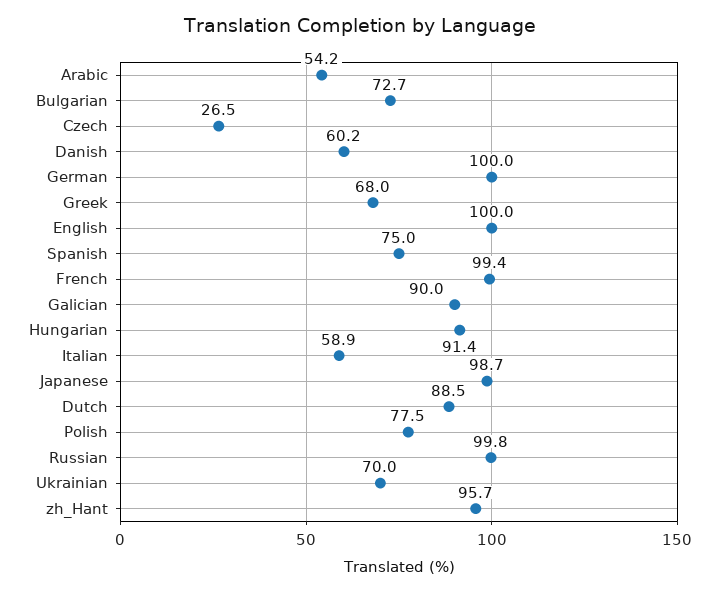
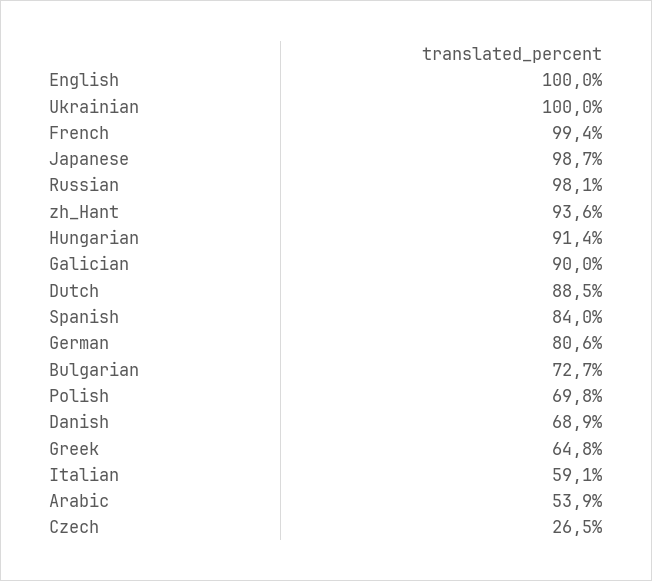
Arabic: 54.2 -> 53.9
Danish: 60.2 -> 68.9
German: 100 -> 80.6
Greek: 68 -> 64.8
Spanish: 75 -> 84
Italian: 58.9 -> 59.1
Polish: 77.5 -> 69.8
Russian: 99.8 -> 98.1
Ukrainian: 70 -> 100
zh_Hant: 95.7 -> 93.6

